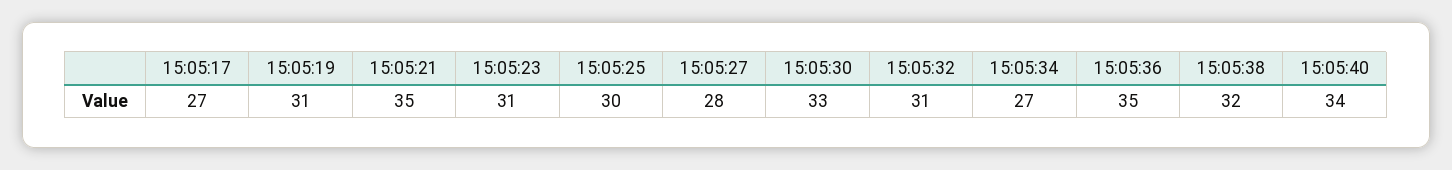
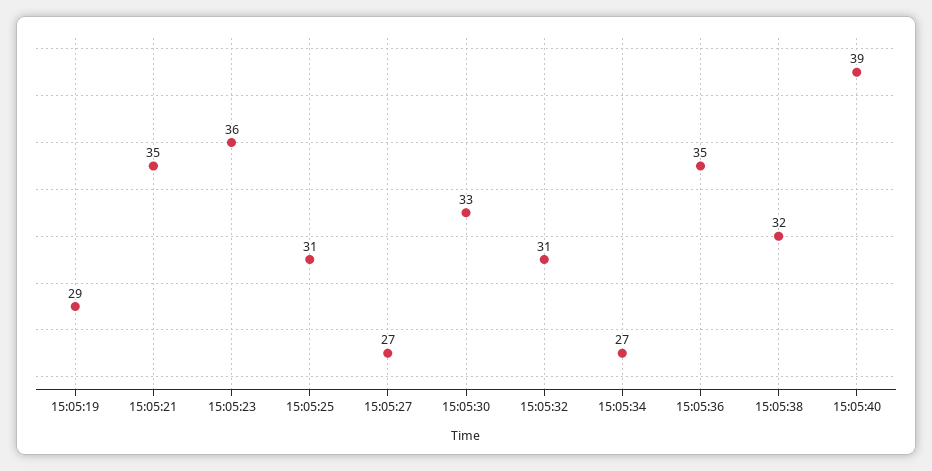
15:05:17: 27 -> none
15:05:19: 31 -> 29
15:05:23: 31 -> 36
15:05:25: 30 -> 31
15:05:27: 28 -> 27
15:05:40: 34 -> 39

